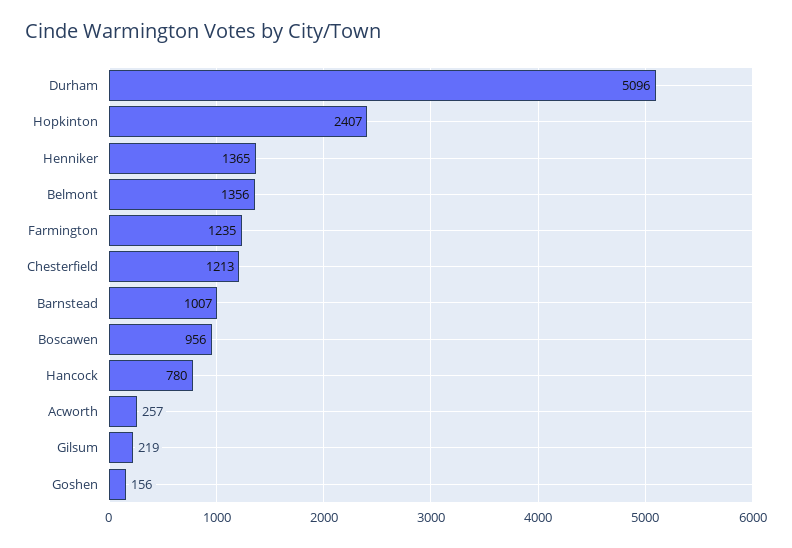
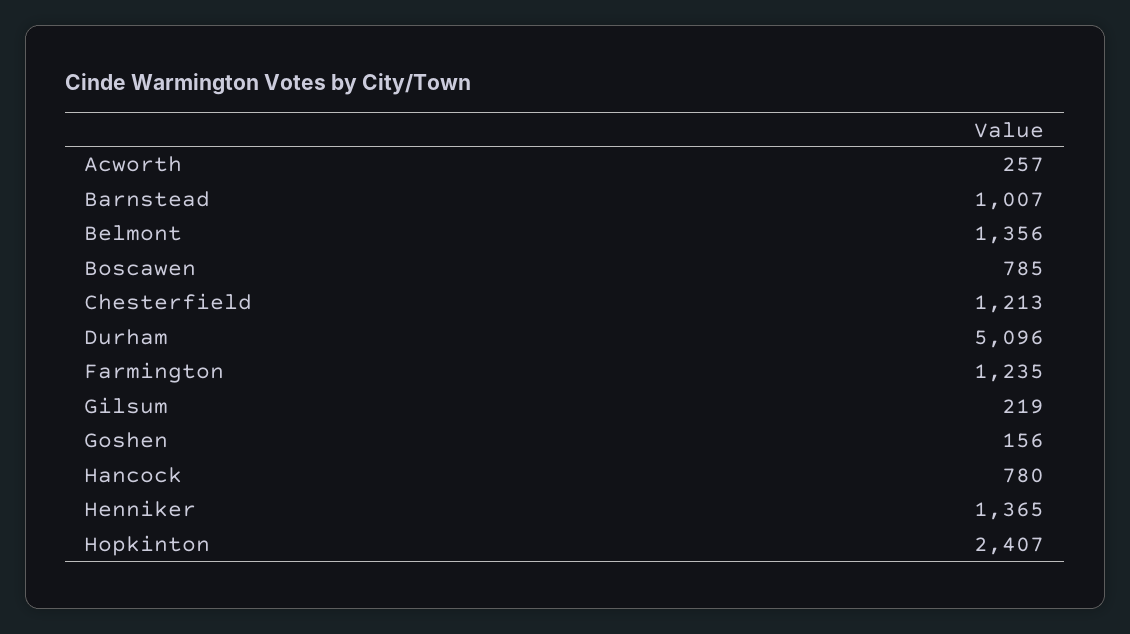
Boscawen: 956 -> 785

